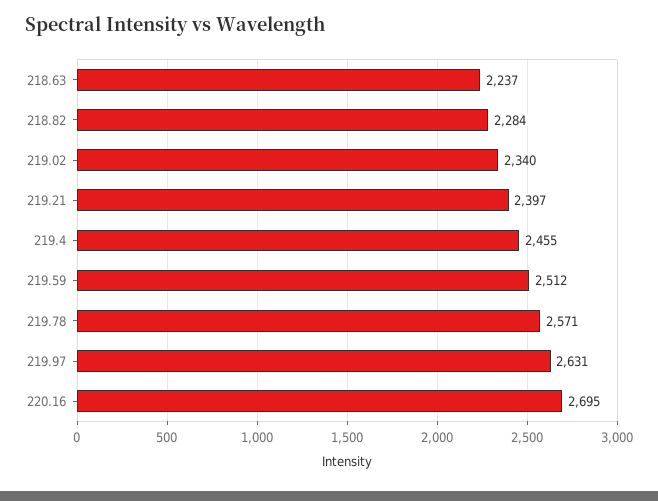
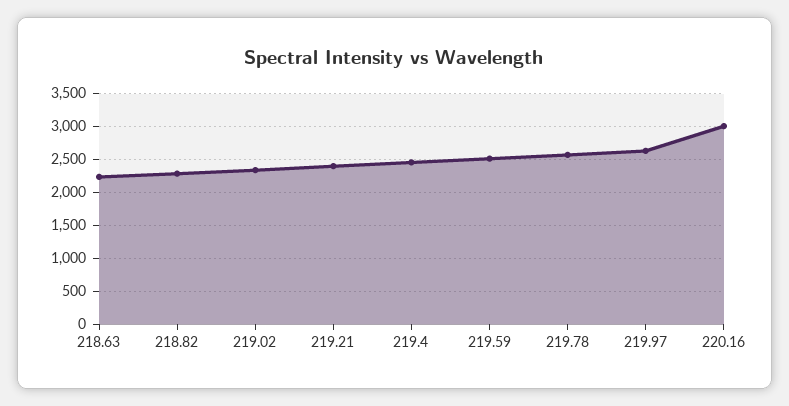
220.16: 2695 -> 3000

